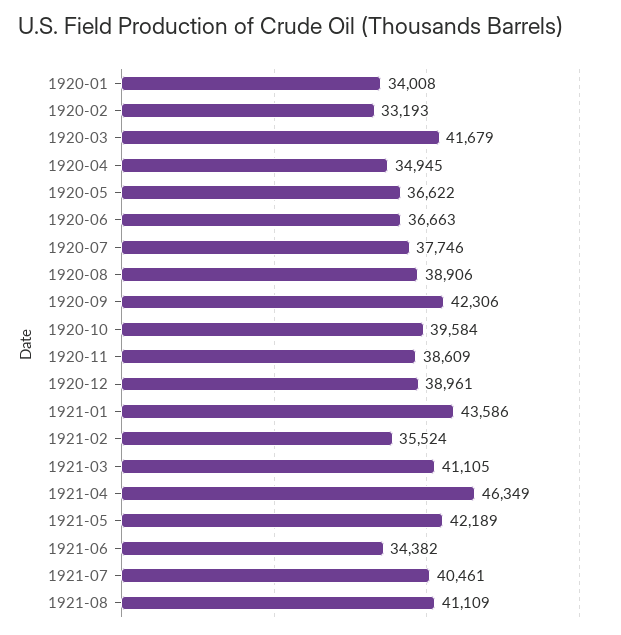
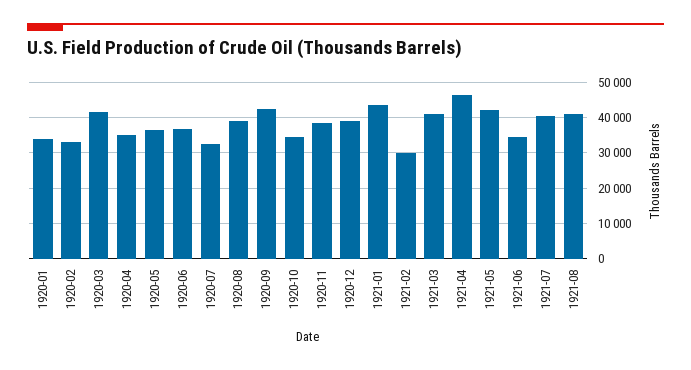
1920-07: 37746 -> 32000
1920-10: 39584 -> 34000
1921-02: 35524 -> 30000

